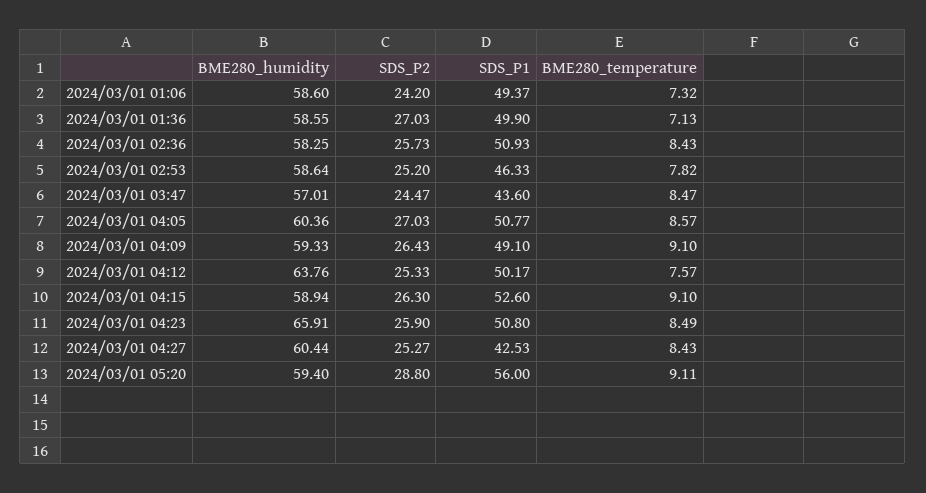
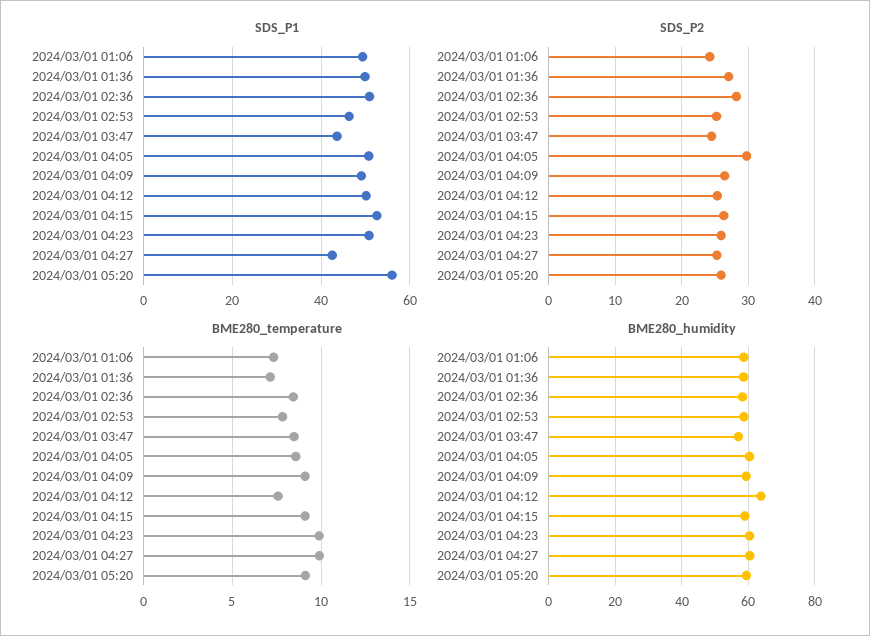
SDS_P2, 2024/03/01 02:36: 25.73 -> 28
SDS_P2, 2024/03/01 04:05: 27.03 -> 30
BME280_humidity, 2024/03/01 04:23: 65.91 -> 60
BME280_temperature, 2024/03/01 04:23: 8.49 -> 10
BME280_temperature, 2024/03/01 04:27: 8.43 -> 10
SDS_P2, 2024/03/01 05:20: 28.8 -> 26

